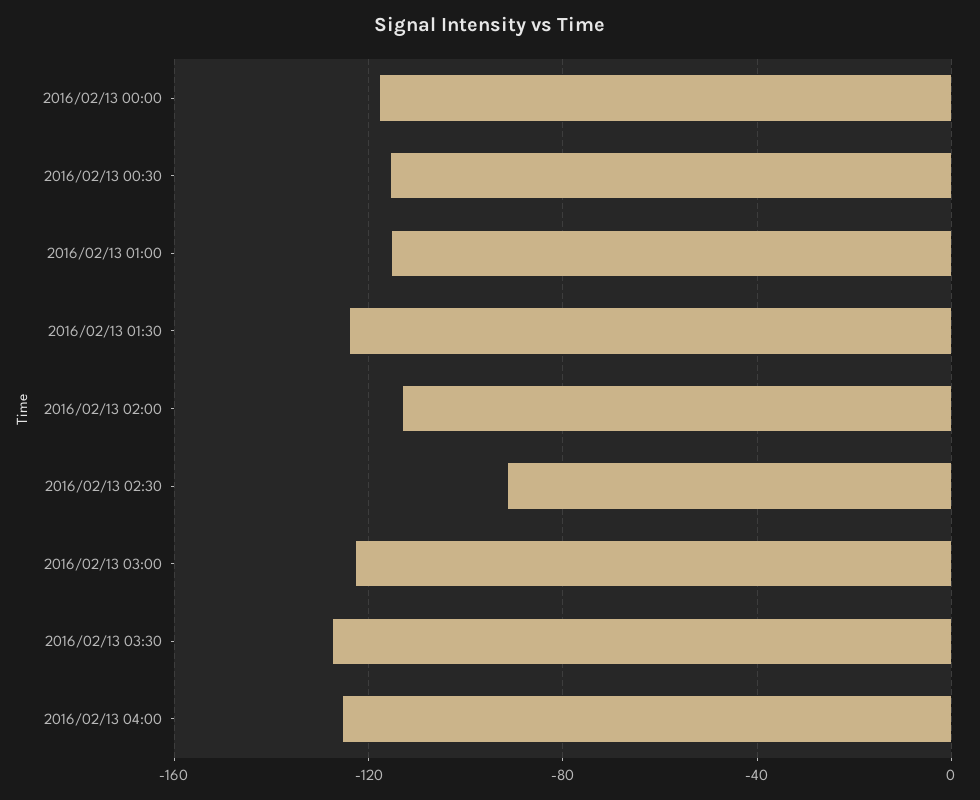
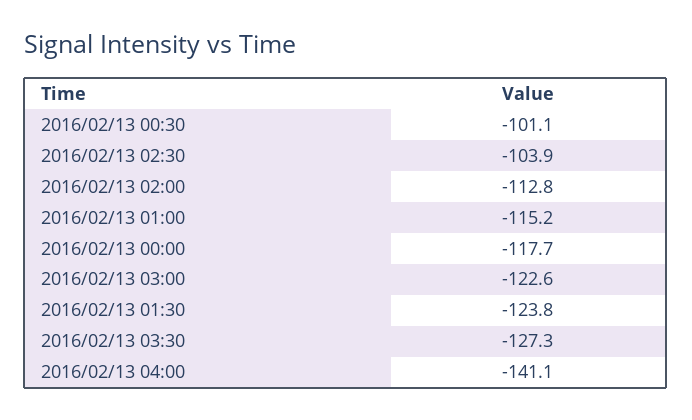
2016/02/13 00:30: -115 -> -101.1
2016/02/13 02:30: -90 -> -103.9
2016/02/13 04:00: -125 -> -141.1

